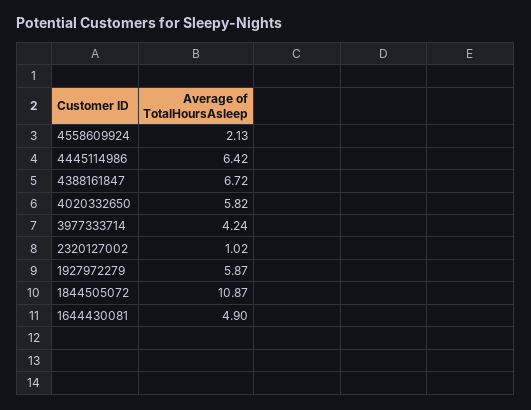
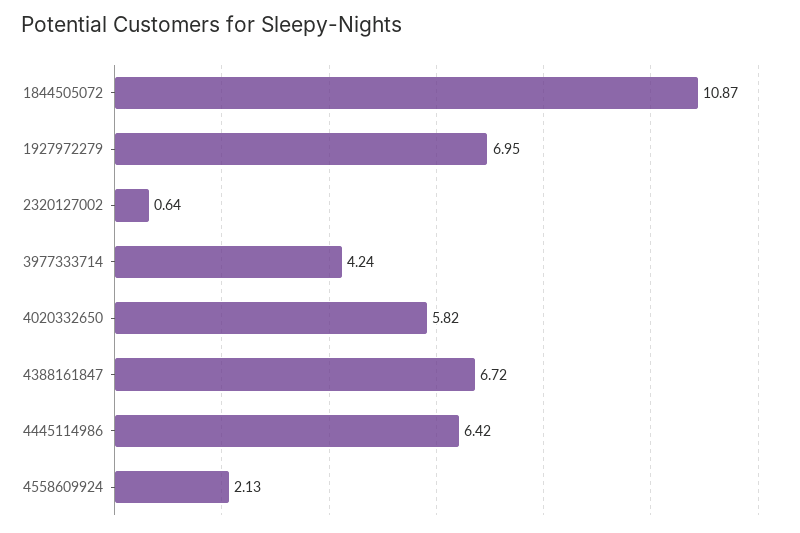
2320127002: 1.02 -> 0.64
1927972279: 5.87 -> 6.95
1644430081: 4.9 -> none

